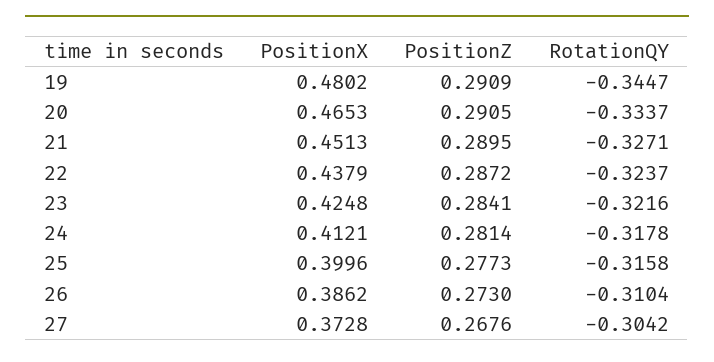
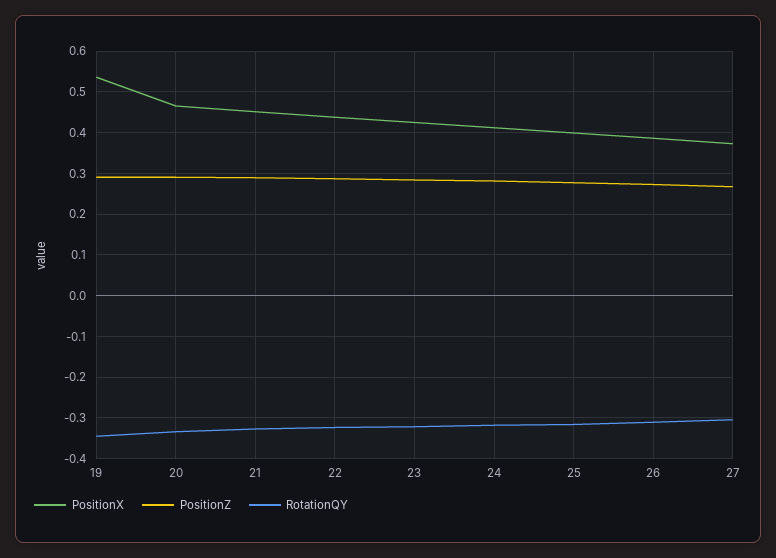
PositionX, 19: 0.4802 -> 0.54

